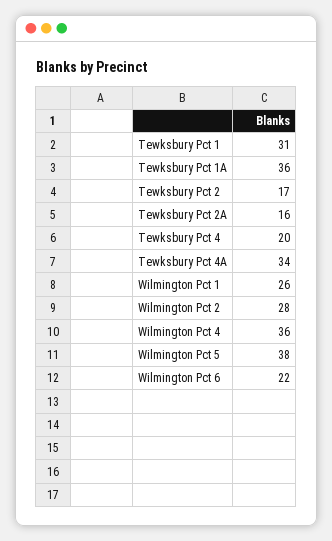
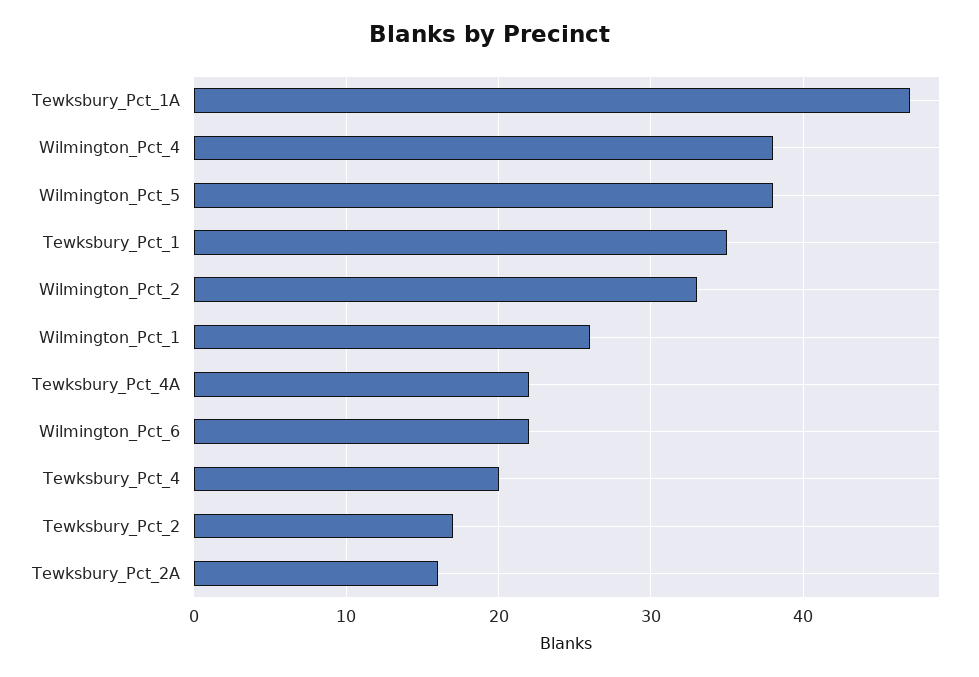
Tewksbury Pct 1: 31 -> 35
Tewksbury Pct 1A: 36 -> 47
Tewksbury Pct 4A: 34 -> 22
Wilmington Pct 2: 28 -> 33
Wilmington Pct 4: 36 -> 38

